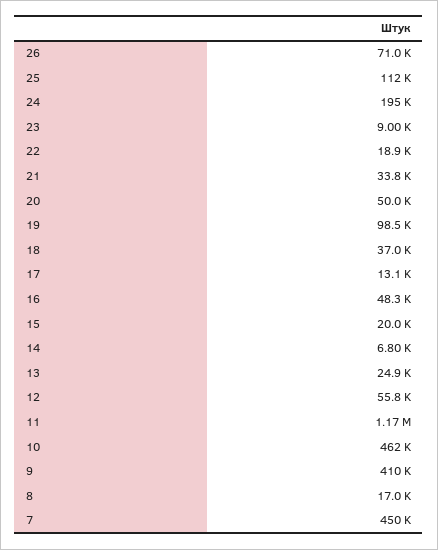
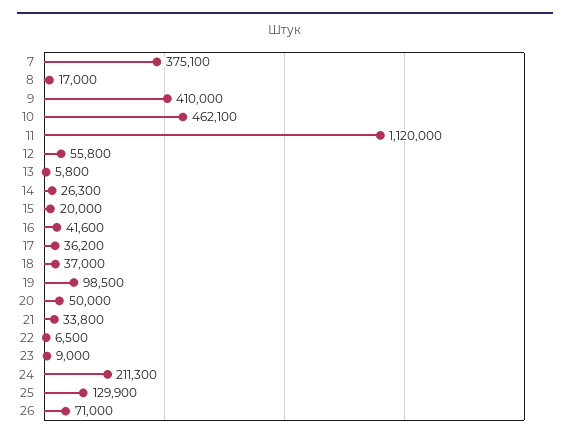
25: 112000 -> 129900
24: 195000 -> 211300
22: 18900 -> 6500
17: 13100 -> 36200
16: 48300 -> 41600
14: 6800 -> 26300
13: 24900 -> 5800
11: 1170000 -> 1120000
7: 450000 -> 375100

